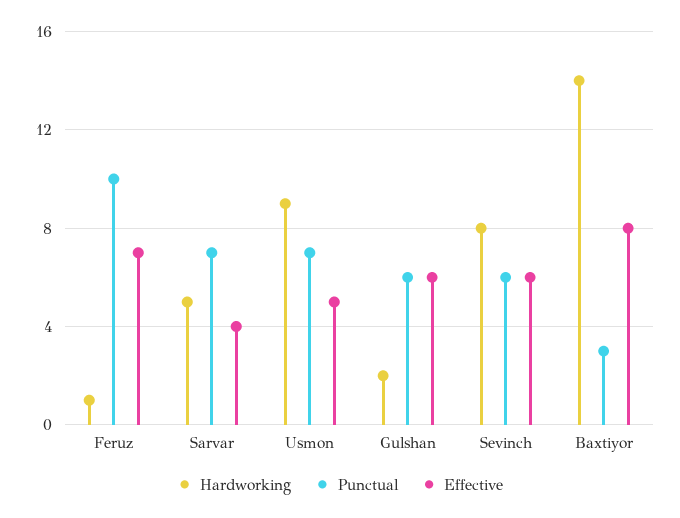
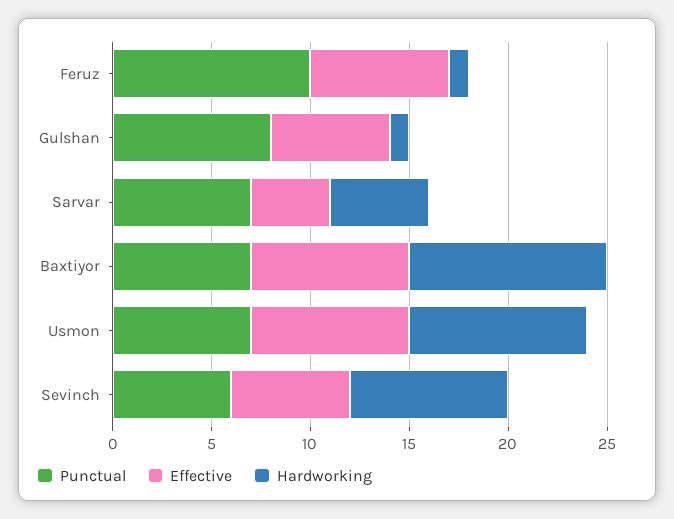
Effective, Usmon: 5 -> 8
Hardworking, Gulshan: 2 -> 1
Punctual, Gulshan: 6 -> 8
Hardworking, Baxtiyor: 14 -> 10
Punctual, Baxtiyor: 3 -> 7

